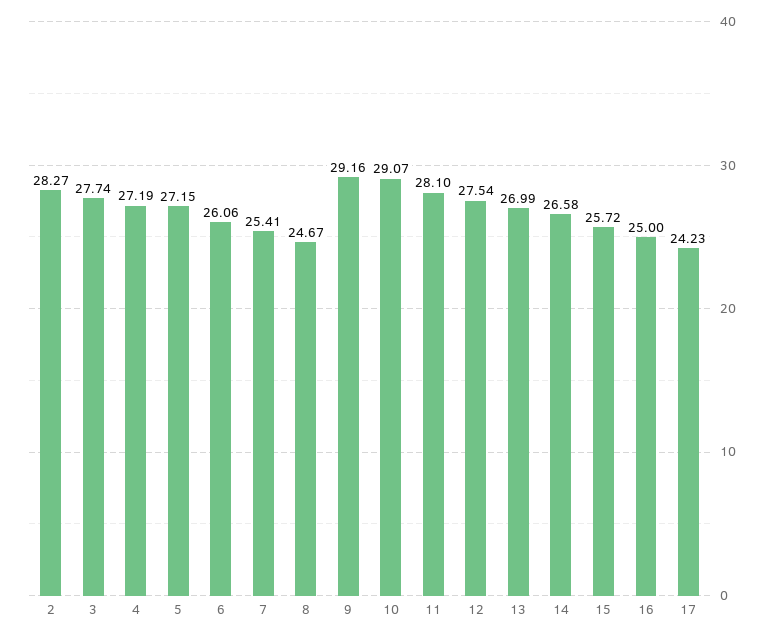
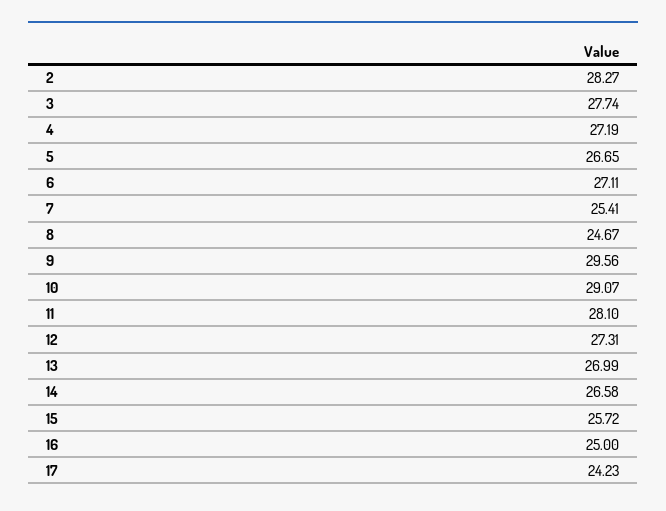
5: 27.15 -> 26.65
6: 26.06 -> 27.11
9: 29.16 -> 29.56
12: 27.54 -> 27.31

